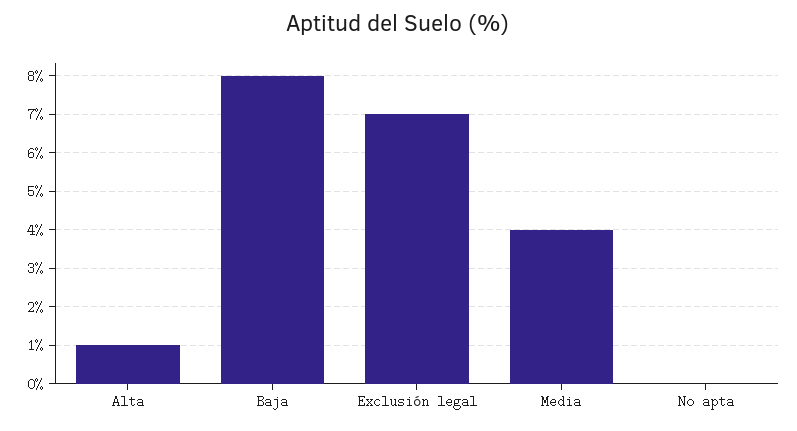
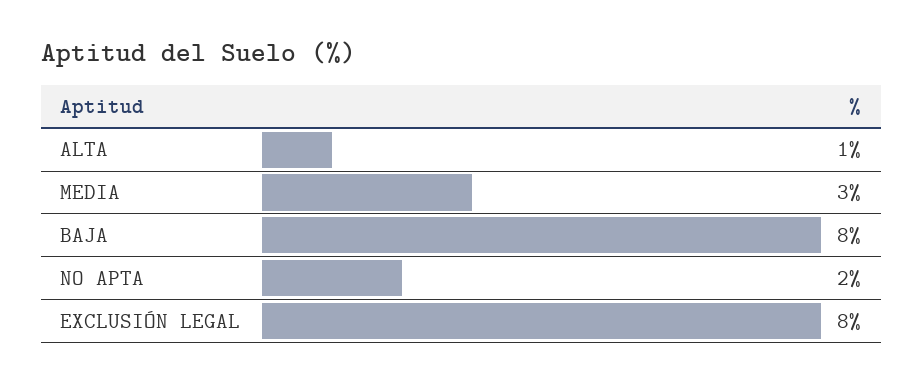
Exclusión legal: 7 -> 8
Media: 4 -> 3
No apta: 0 -> 2

